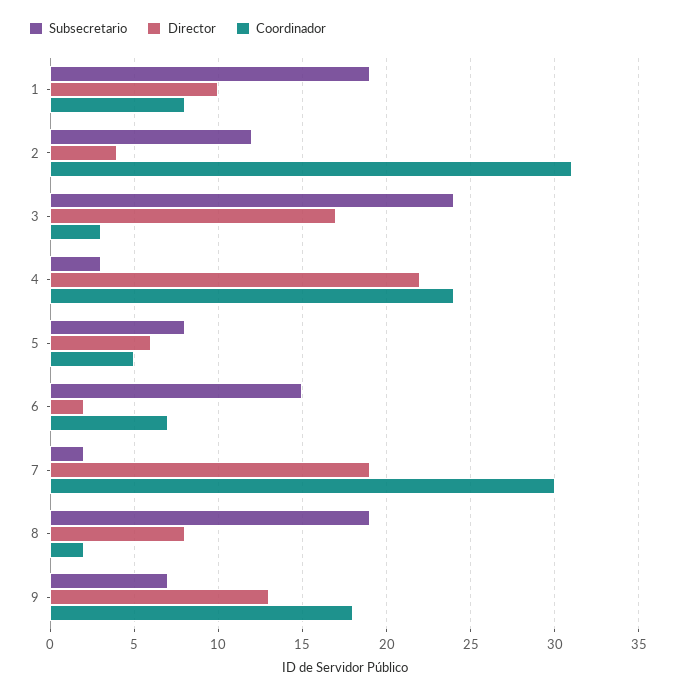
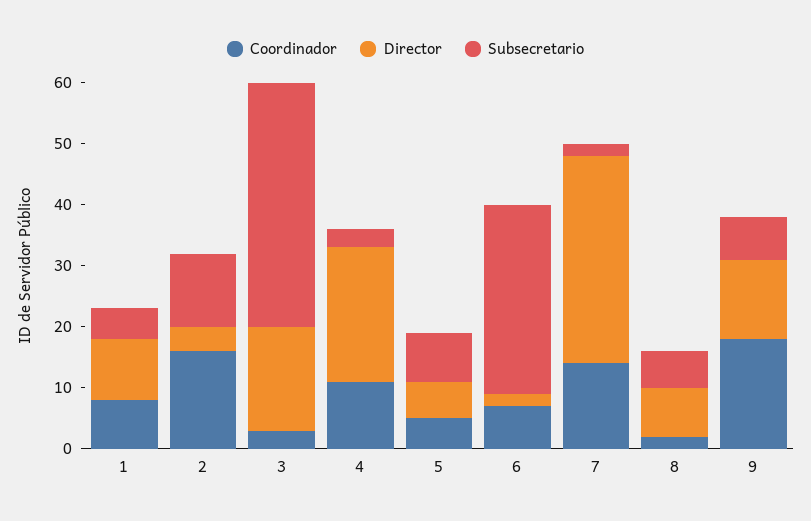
Subsecretario, 1: 19 -> 5
Coordinador, 2: 31 -> 15
Subsecretario, 3: 24 -> 40
Coordinador, 4: 24 -> 10
Subsecretario, 6: 15 -> 30
Director, 7: 19 -> 35
Coordinador, 7: 30 -> 15
Subsecretario, 8: 19 -> 5

